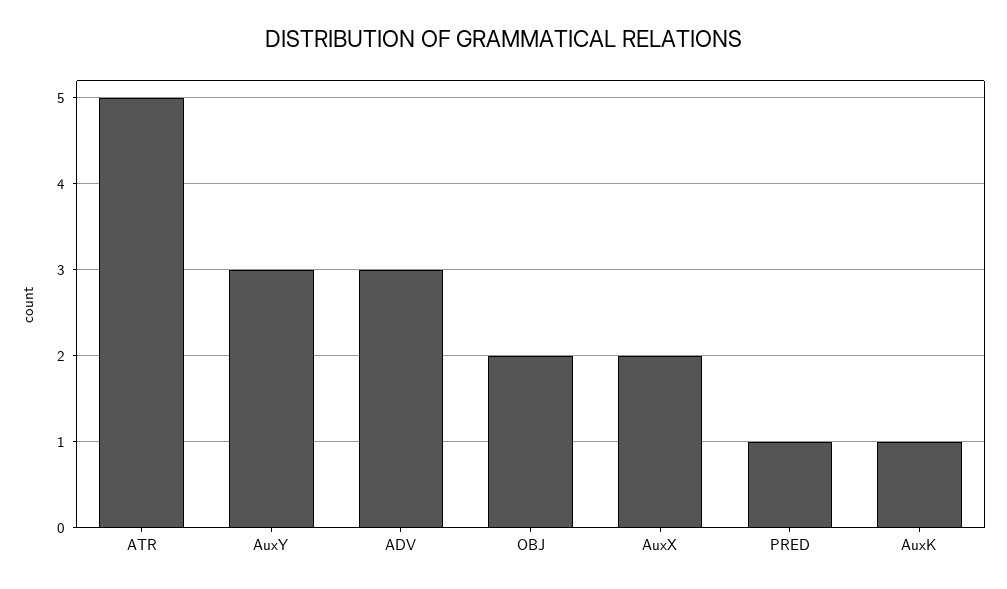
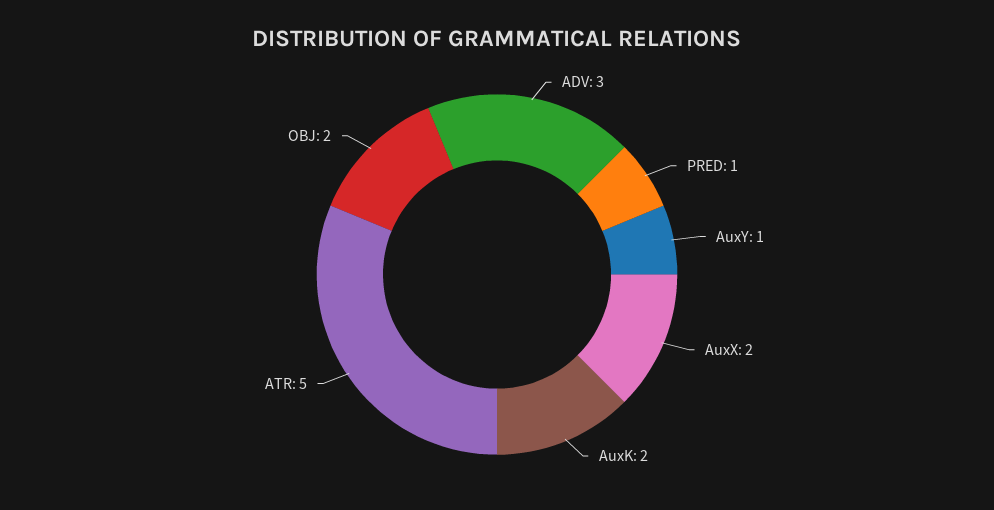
AuxY: 3 -> 1
AuxK: 1 -> 2

